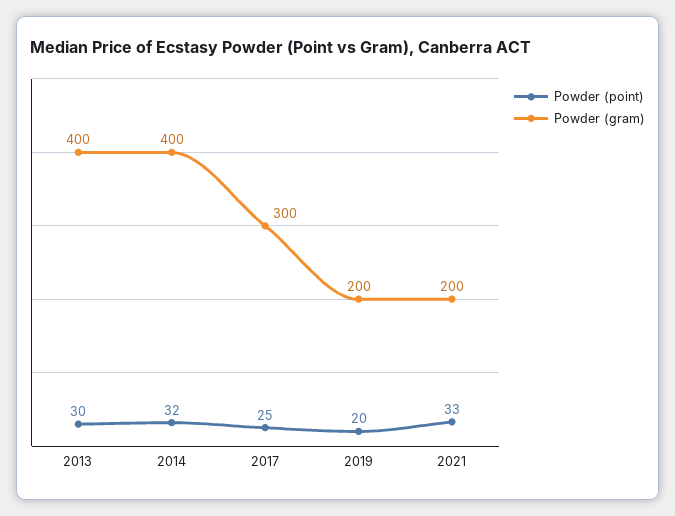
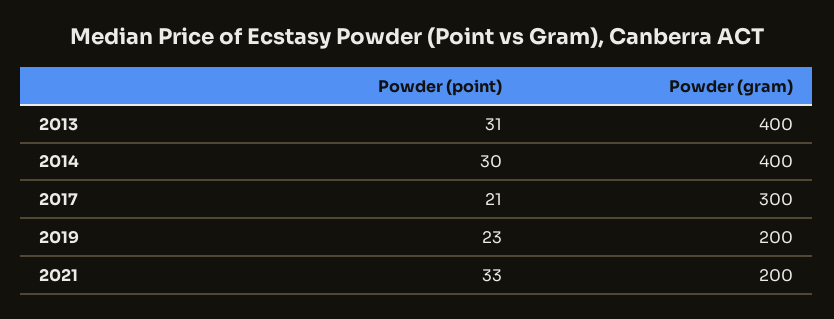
Powder (point), 2013: 30 -> 31
Powder (point), 2014: 32 -> 30
Powder (point), 2017: 25 -> 21
Powder (point), 2019: 20 -> 23

